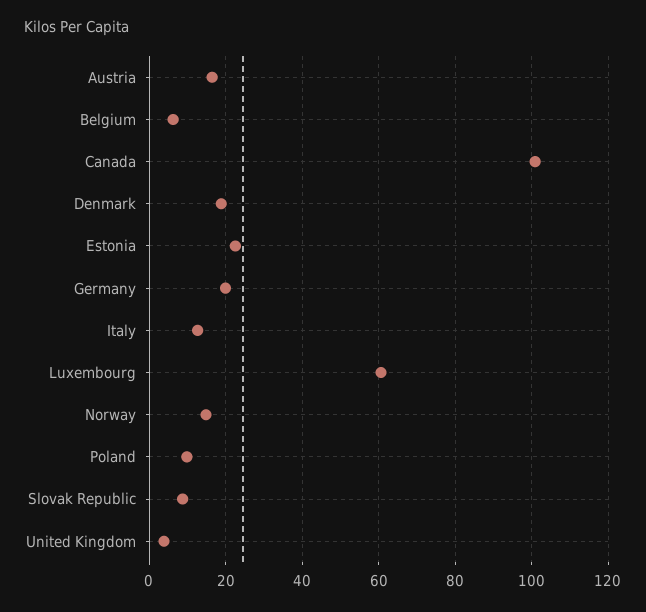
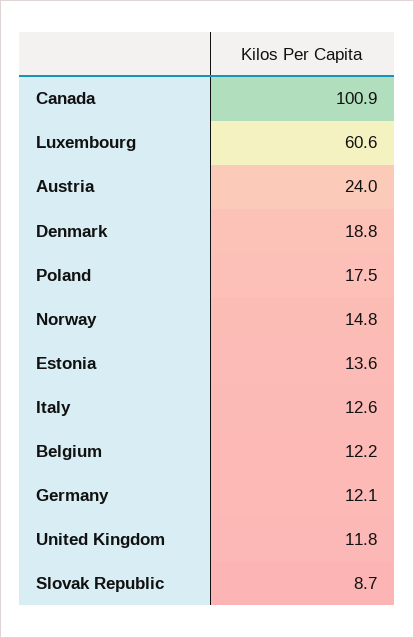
Austria: 16 -> 24
Belgium: 6 -> 12.2
Estonia: 22 -> 13.6
Germany: 20 -> 12.1
Poland: 10 -> 17.5
United Kingdom: 4 -> 11.8

